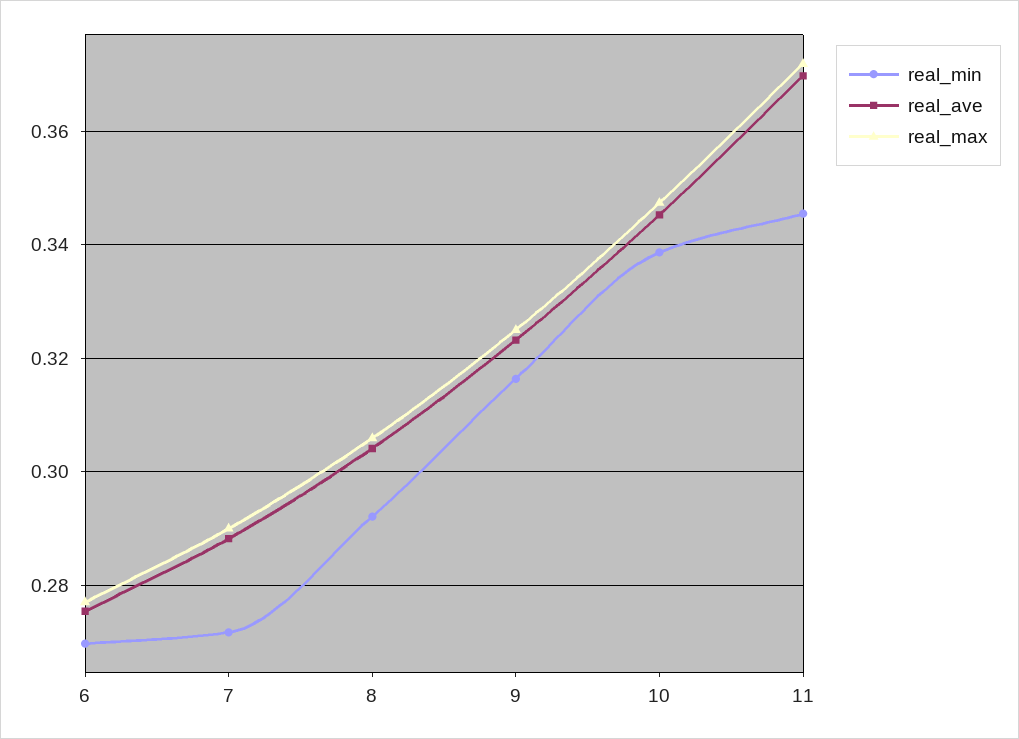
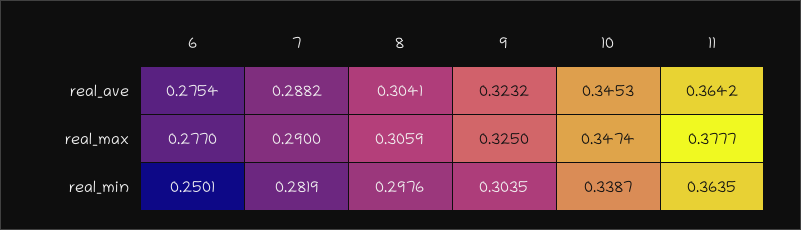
real_min, 6: 0.27 -> 0.2501
real_min, 7: 0.272 -> 0.2819
real_min, 8: 0.292 -> 0.2976
real_min, 9: 0.316 -> 0.3035
real_min, 11: 0.346 -> 0.3635
real_ave, 11: 0.37 -> 0.3642
real_max, 11: 0.372 -> 0.3777

